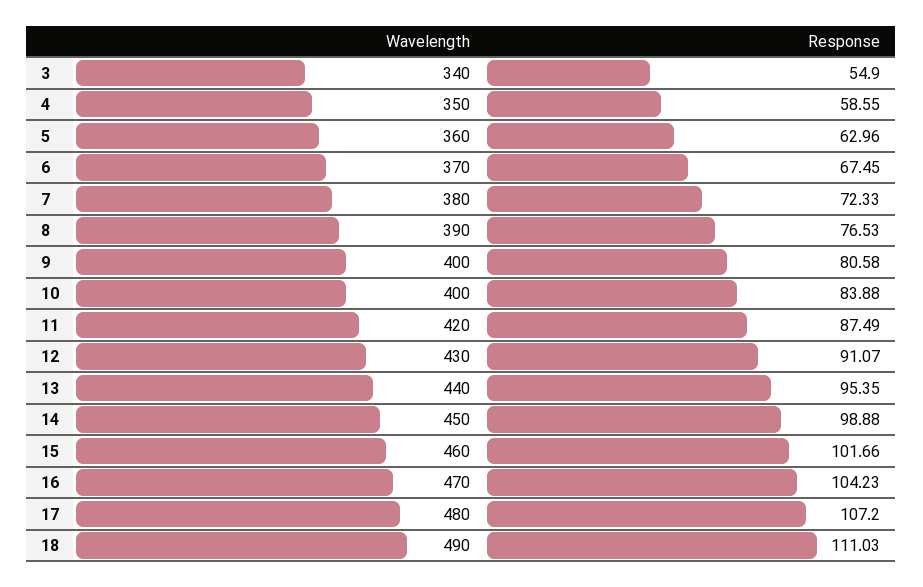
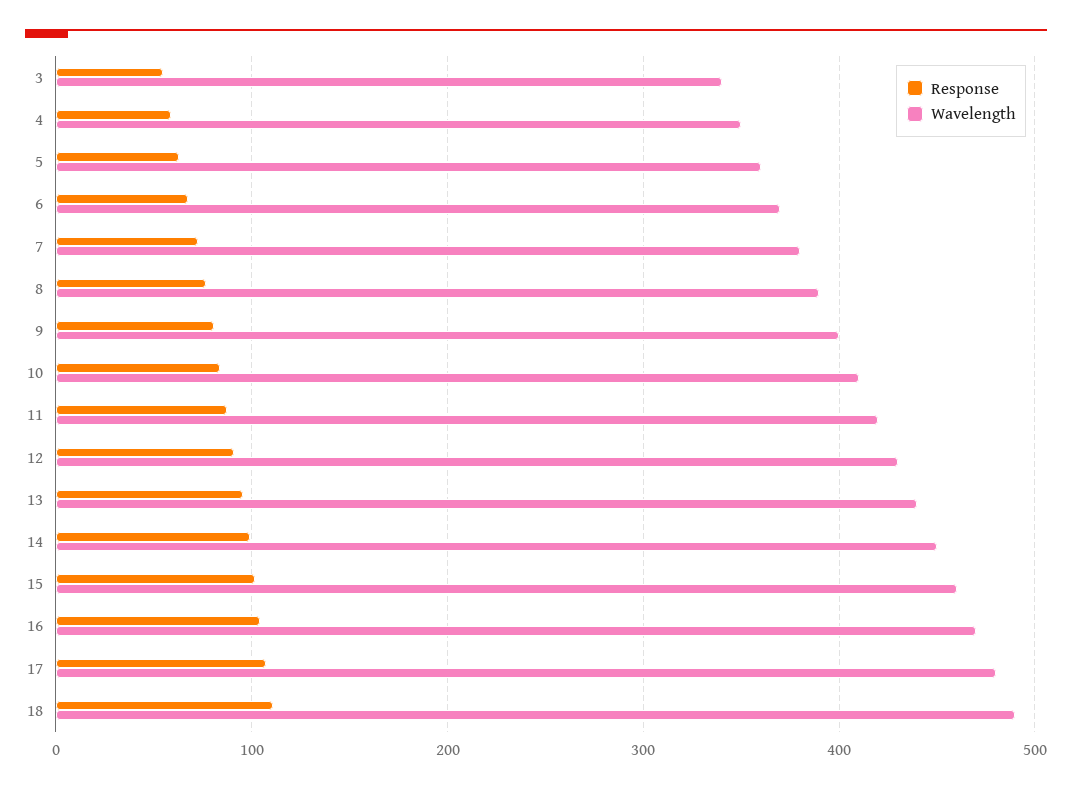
Wavelength, 10: 400 -> 410

